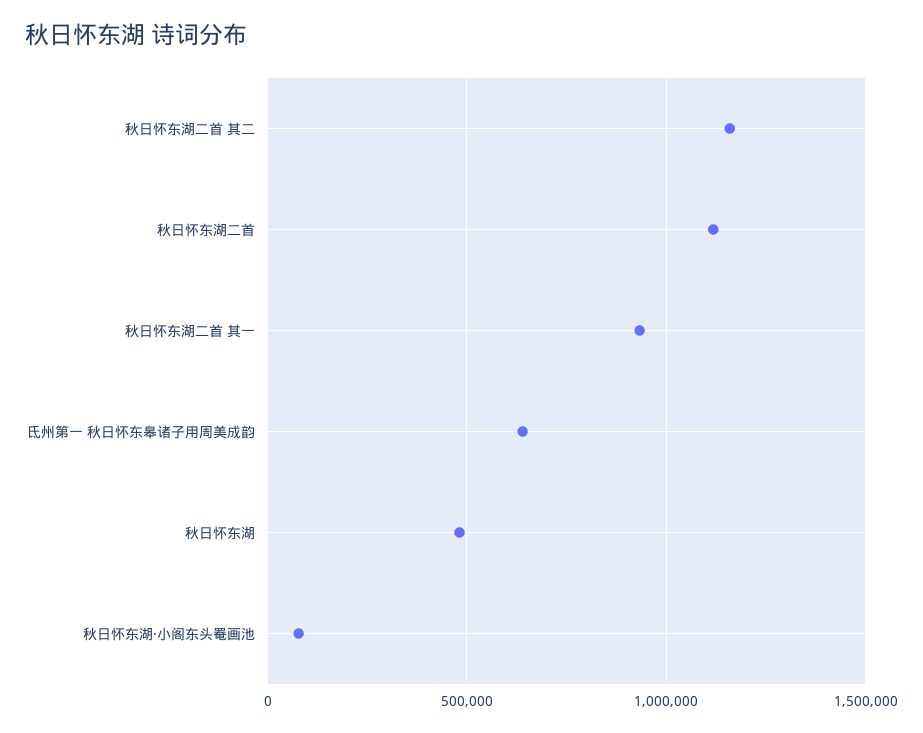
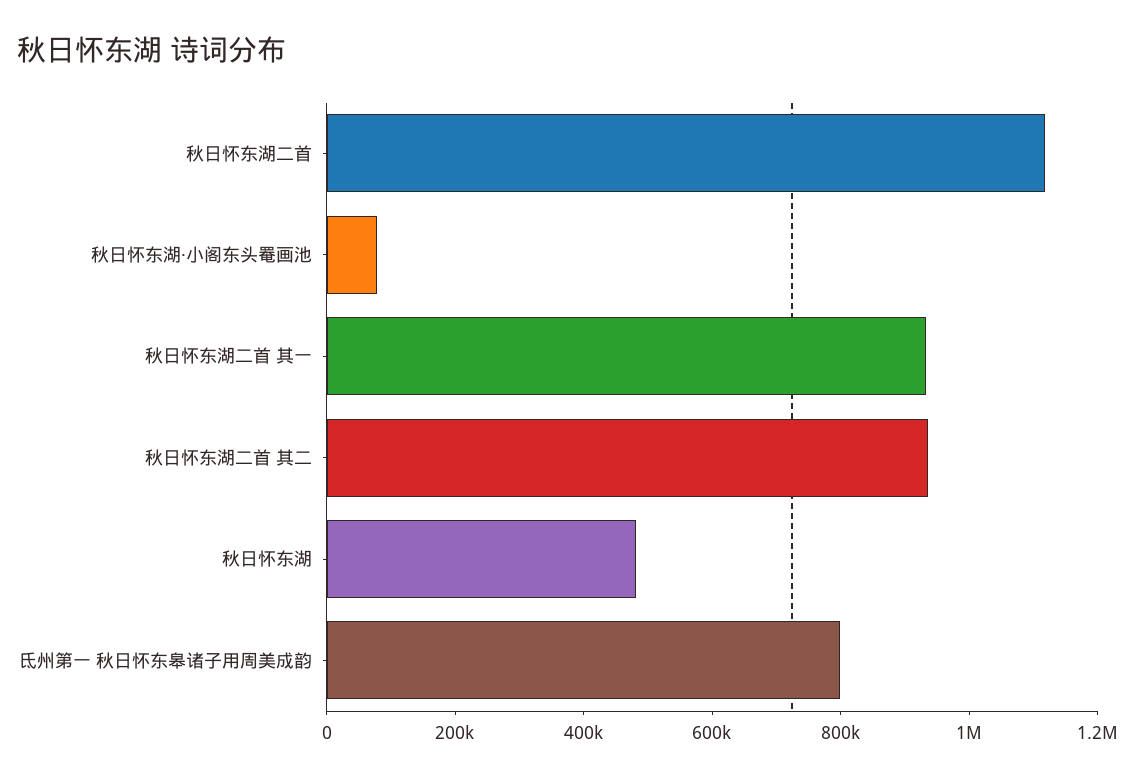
秋日怀东湖二首 其二: 1150000 -> 950000
氐州第一 秋日怀东皋诸子用周美成韵: 650000 -> 800000

